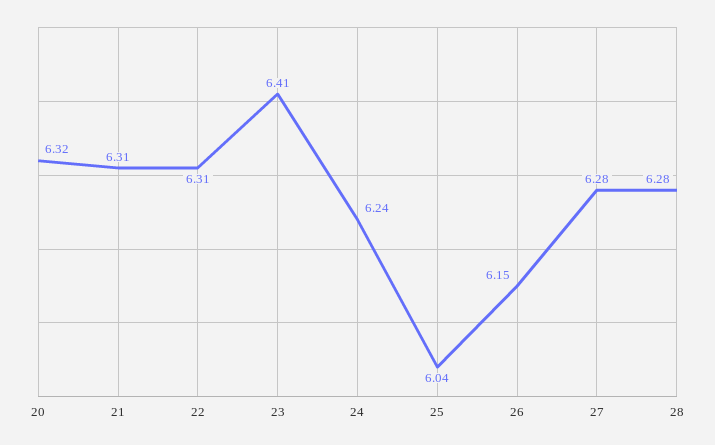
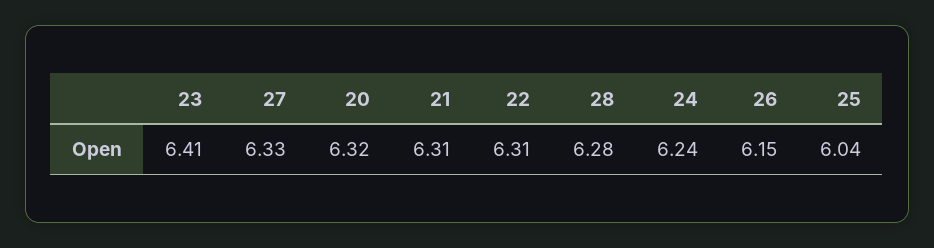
27: 6.28 -> 6.33

